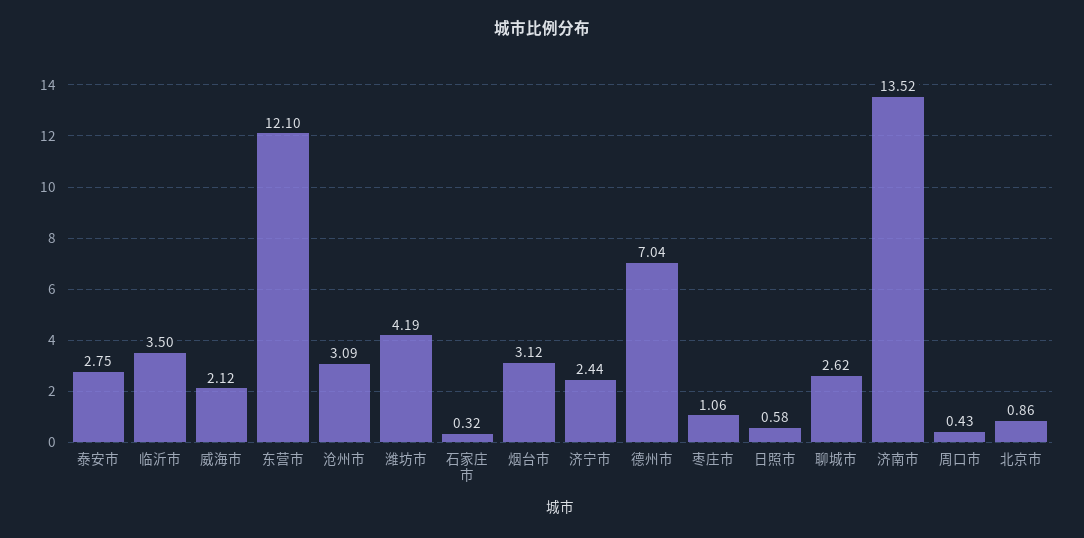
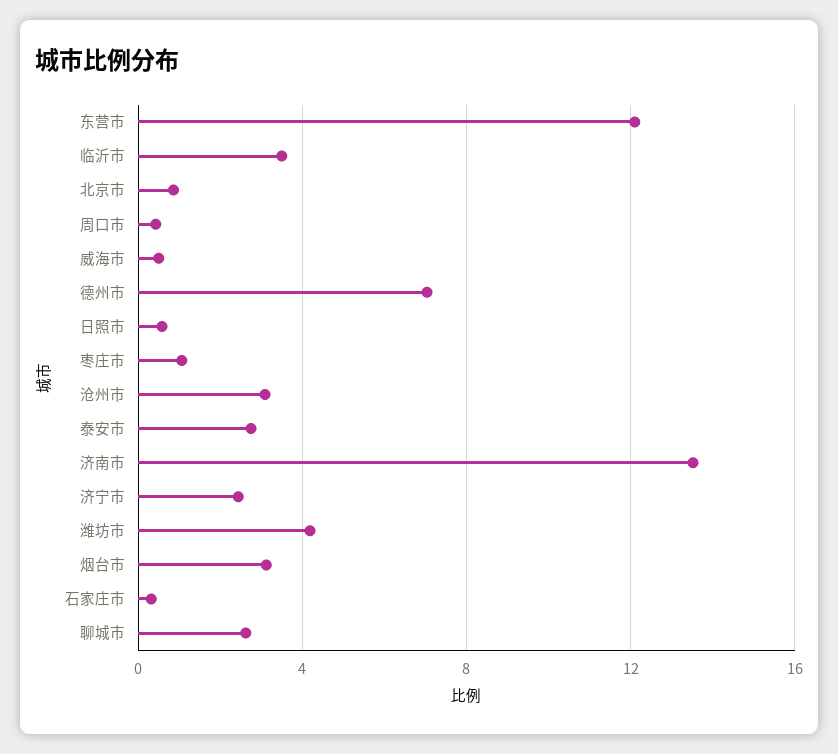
威海市: 2.12 -> 0.5

